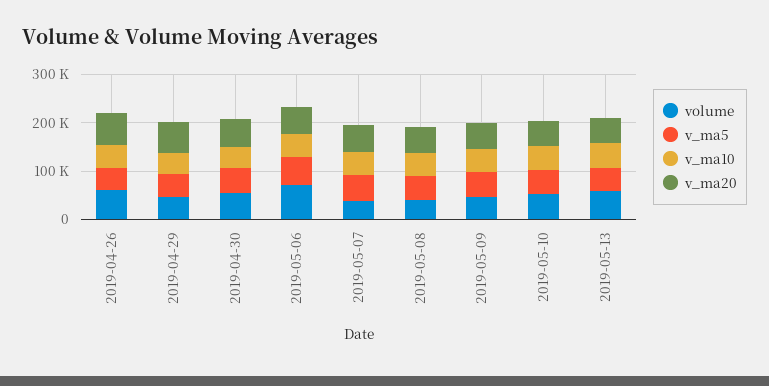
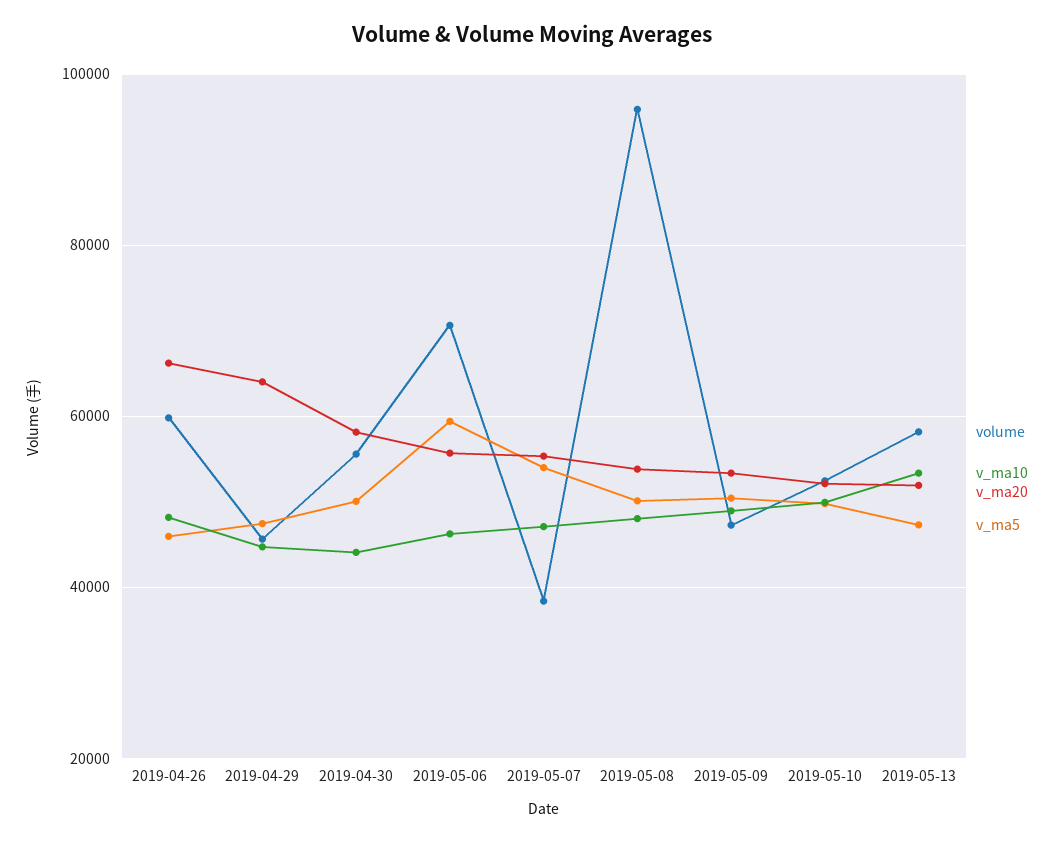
volume, 2019-05-08: 40000 -> 96000

